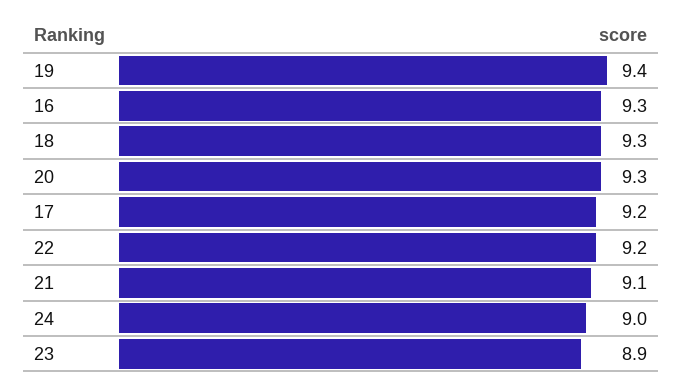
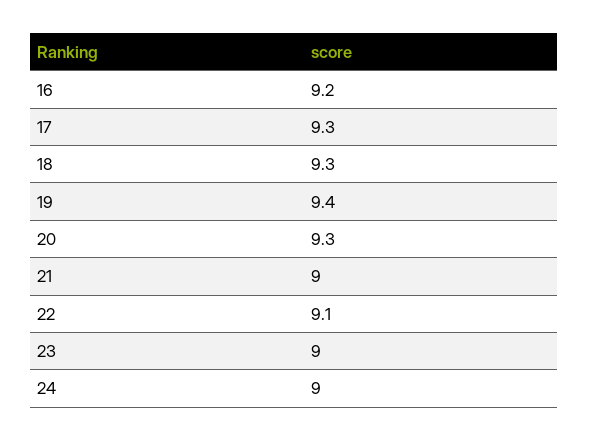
16: 9.3 -> 9.2
17: 9.2 -> 9.3
22: 9.2 -> 9.1
21: 9.1 -> 9
23: 8.9 -> 9

